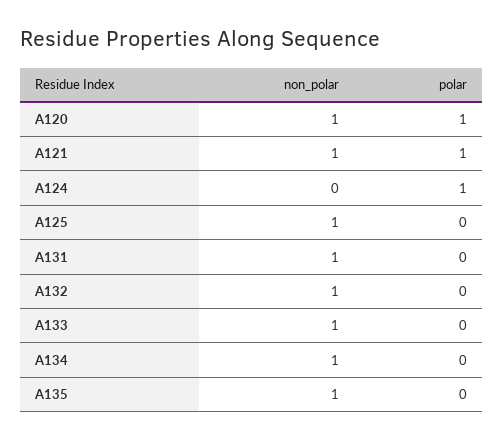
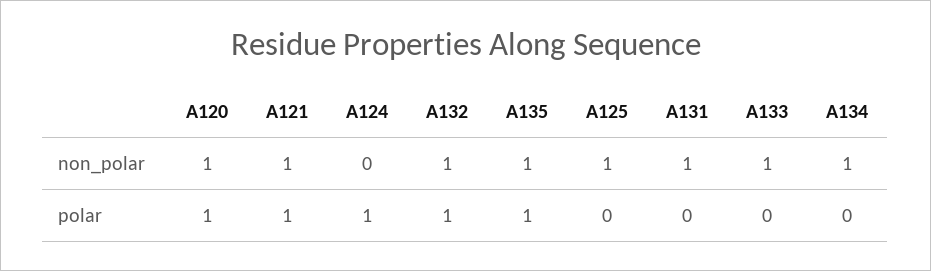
polar, A132: 0 -> 1
polar, A135: 0 -> 1

